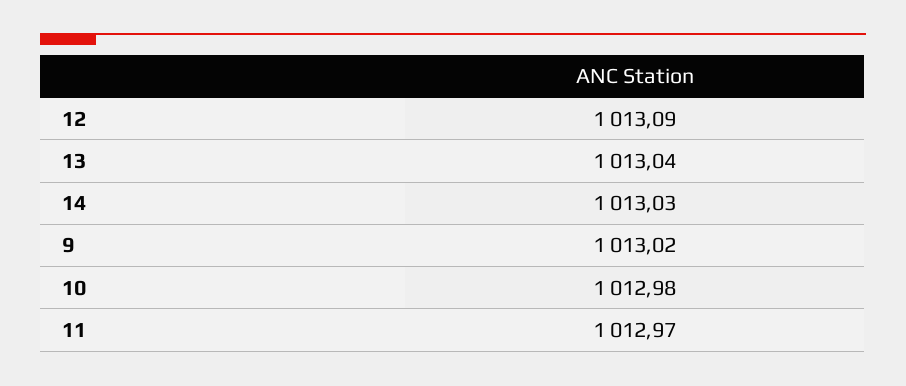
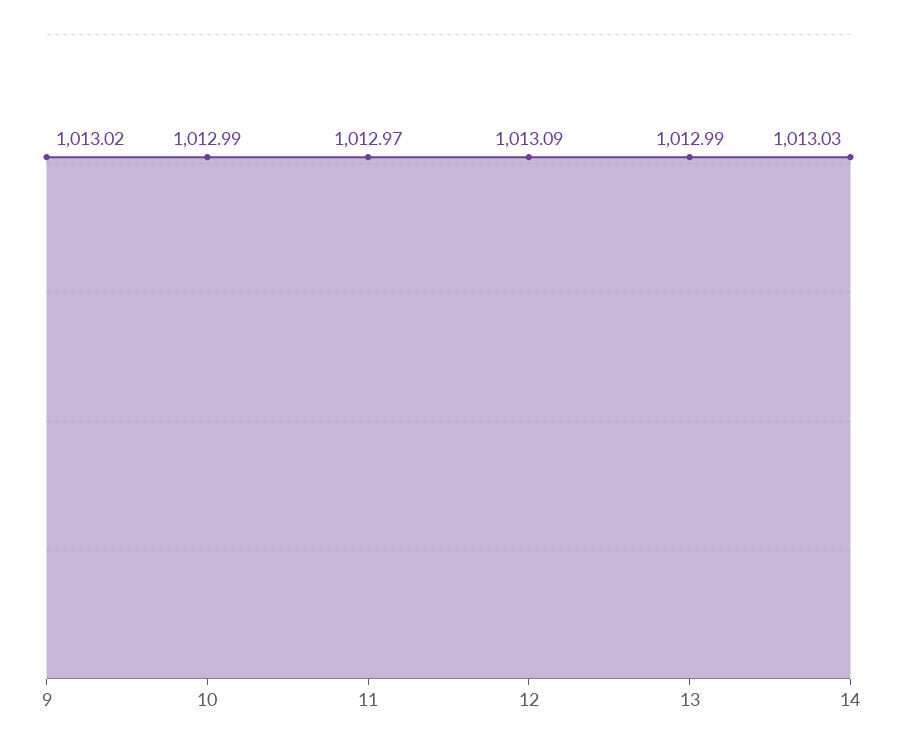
13: 1013.04 -> 1012.99
10: 1012.98 -> 1012.99

